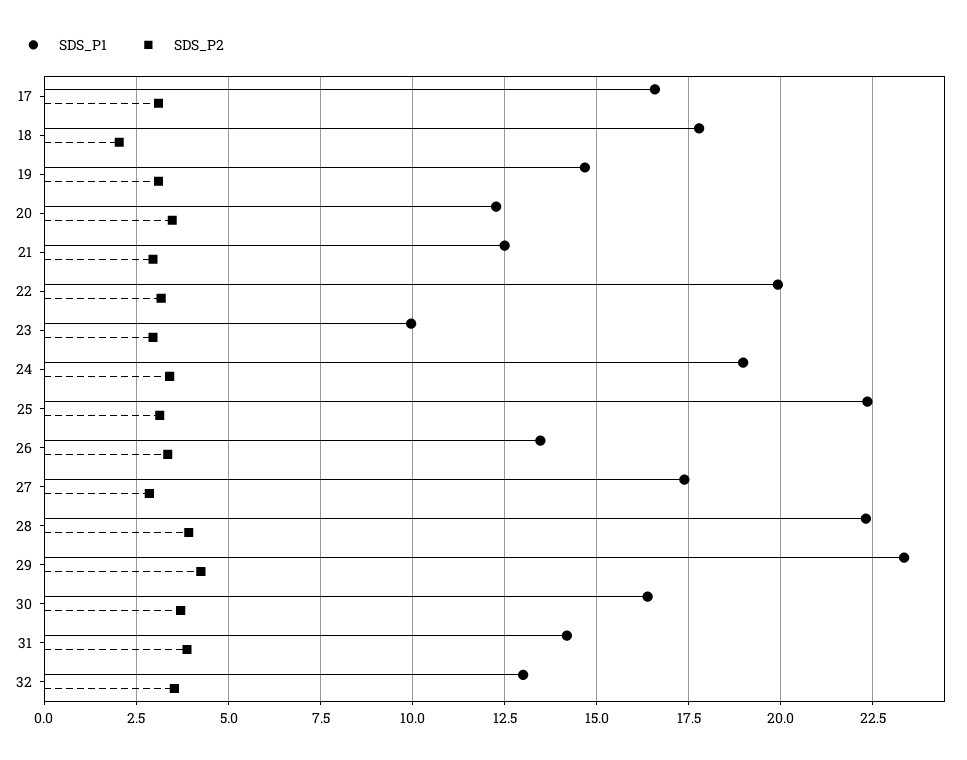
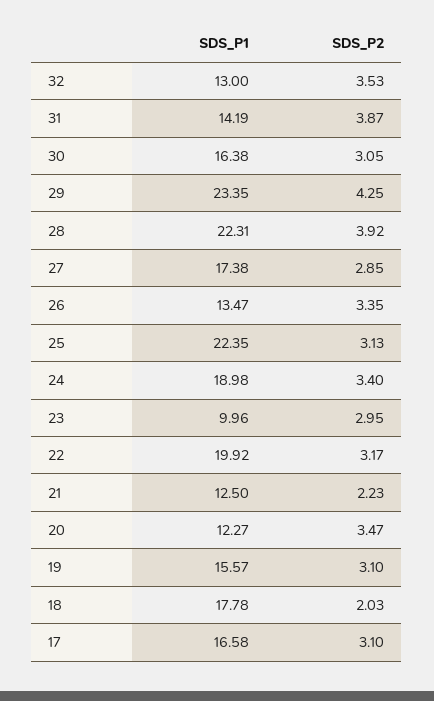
SDS_P1, 19: 14.75 -> 15.57
SDS_P2, 21: 3 -> 2.23
SDS_P2, 30: 3.75 -> 3.05

